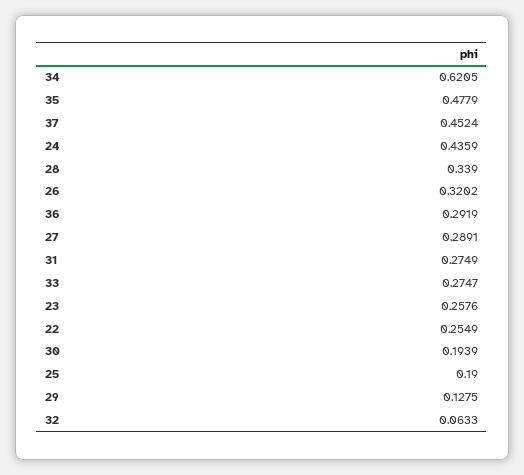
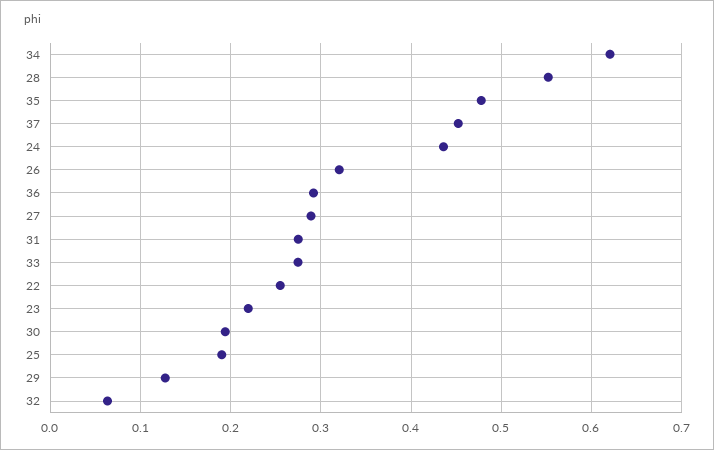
28: 0.339 -> 0.55
23: 0.2576 -> 0.22

